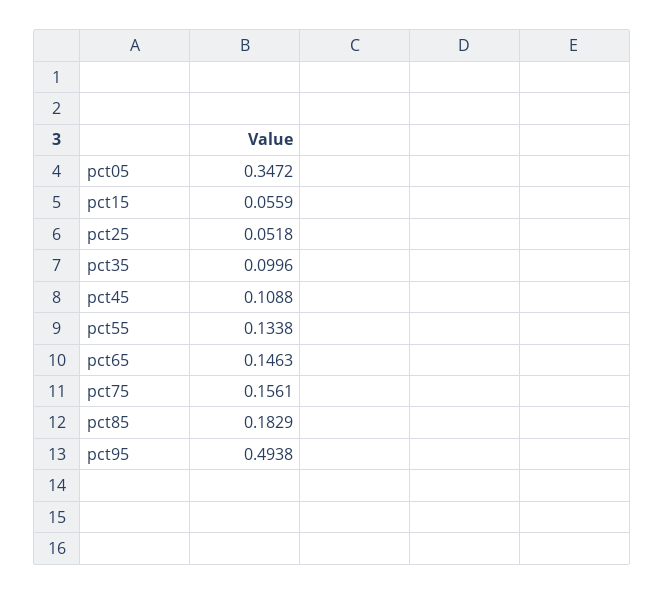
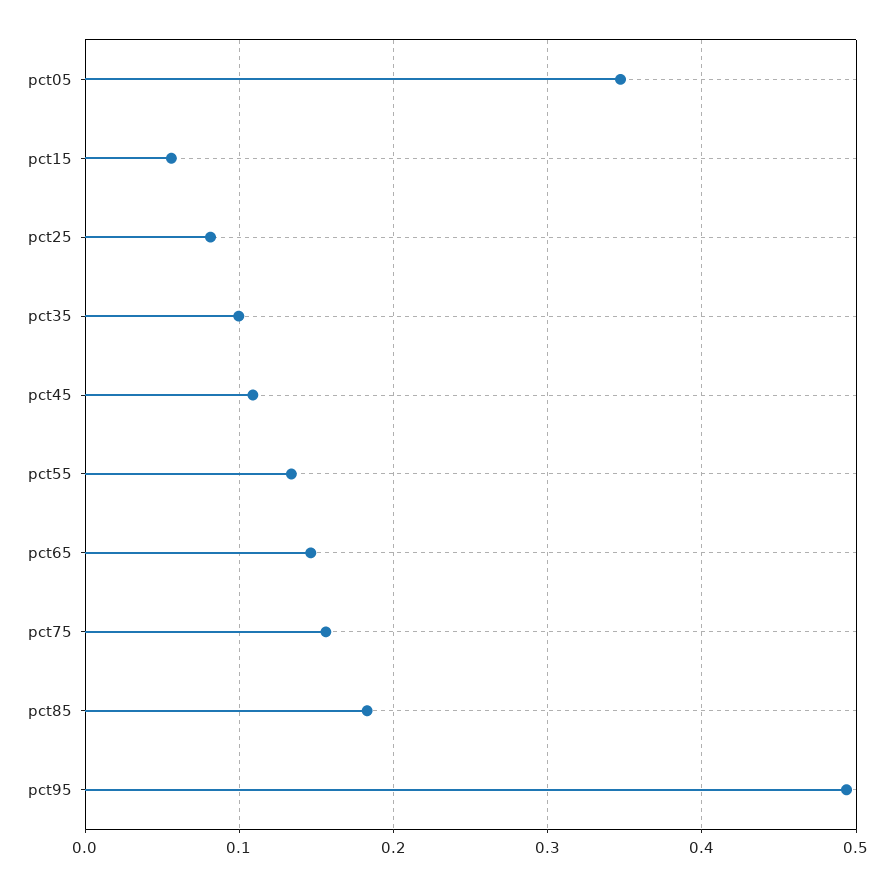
pct25: 0.0518 -> 0.08

